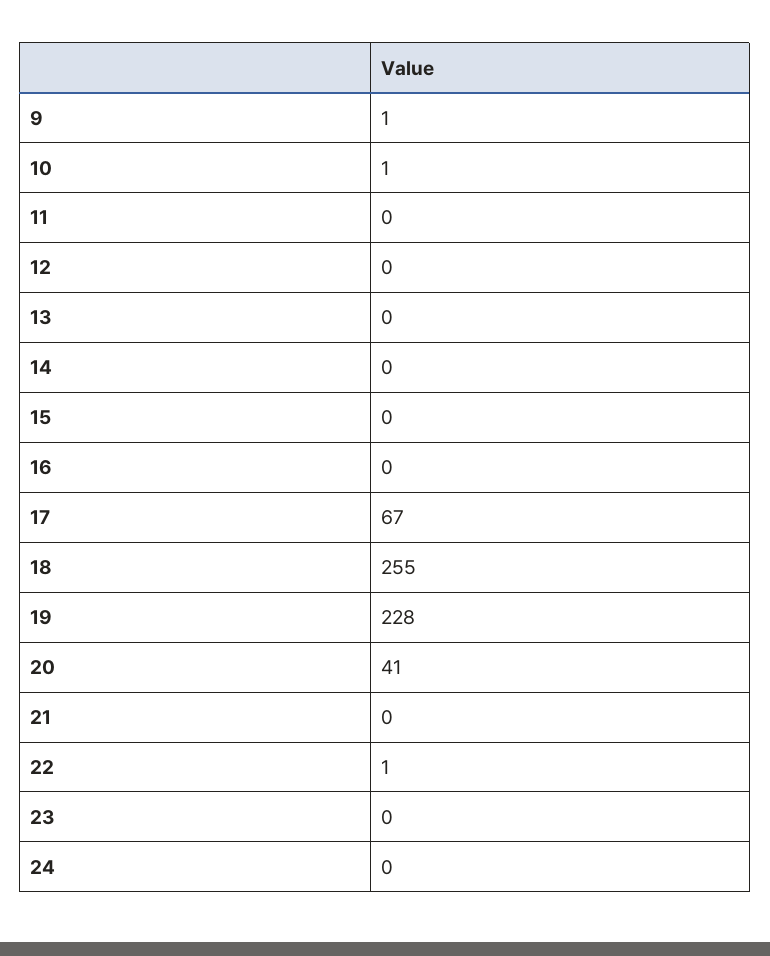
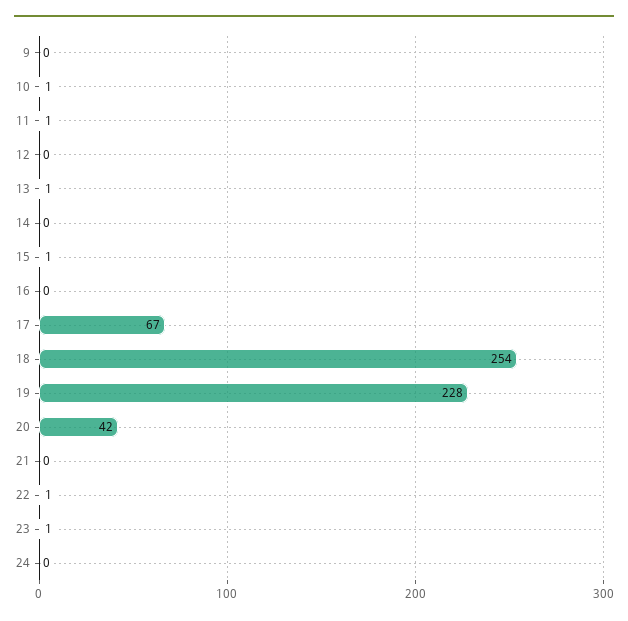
9: 1 -> 0
11: 0 -> 1
13: 0 -> 1
15: 0 -> 1
18: 255 -> 254
20: 41 -> 42
23: 0 -> 1

